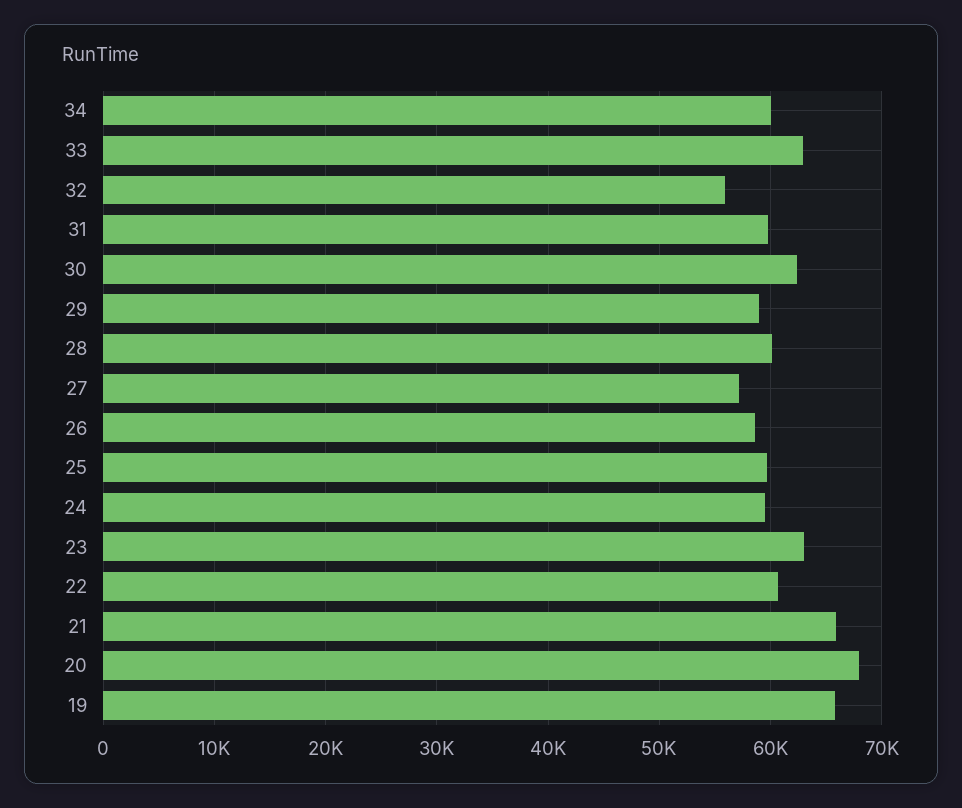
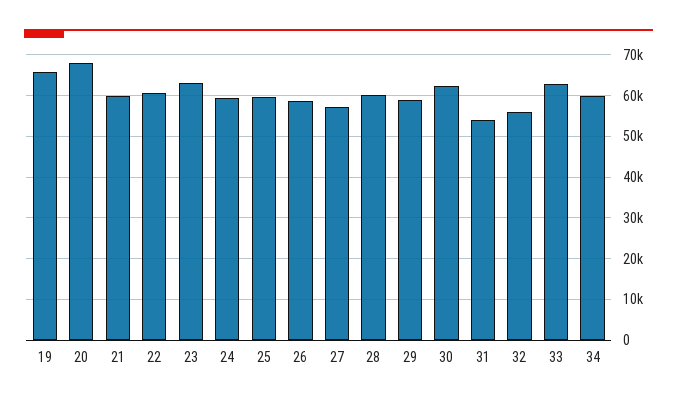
31: 60000 -> 54000
21: 66000 -> 60000

